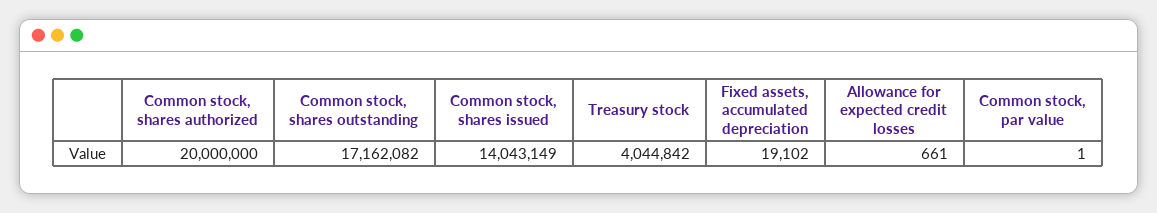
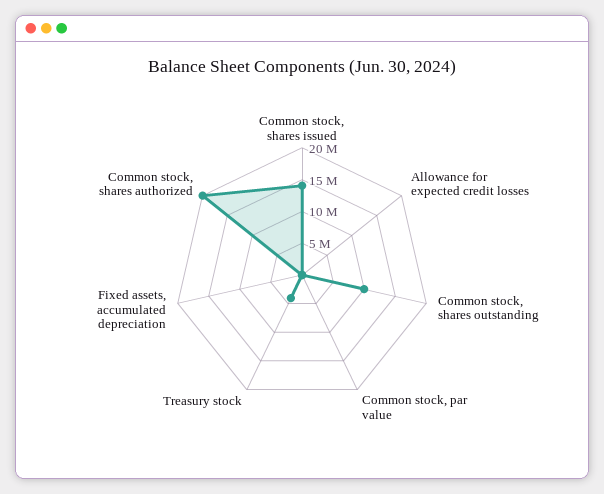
Common stock, shares outstanding: 17162082 -> 10000000

